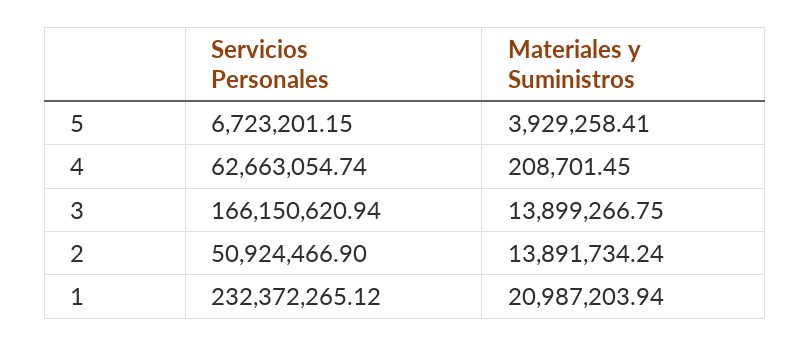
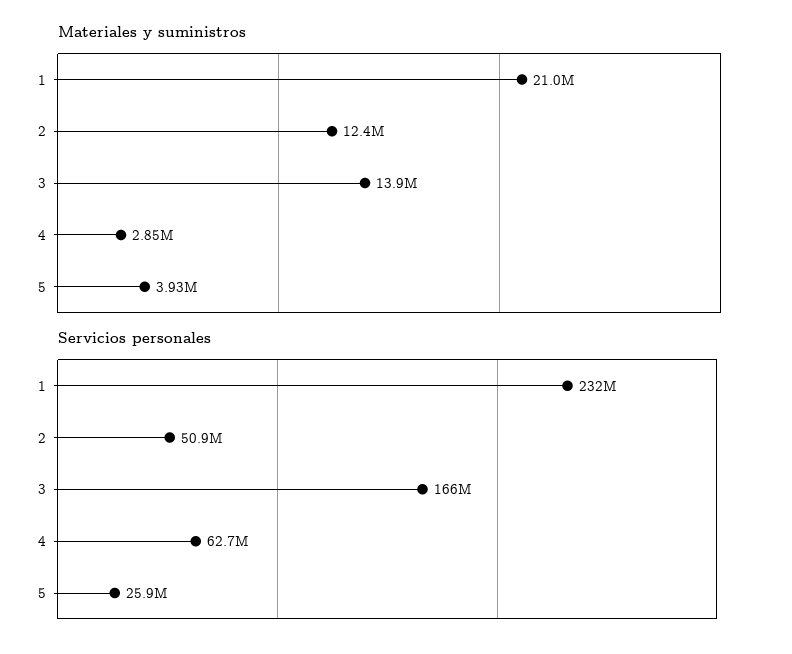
Servicios Personales, 5: 6723201.15 -> 25900000
Materiales y Suministros, 4: 208701.45 -> 2850000
Materiales y Suministros, 2: 13891734.24 -> 12400000

